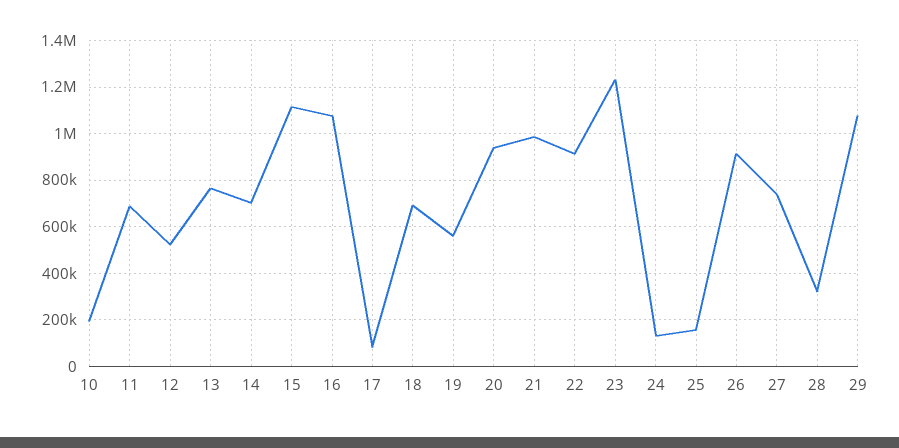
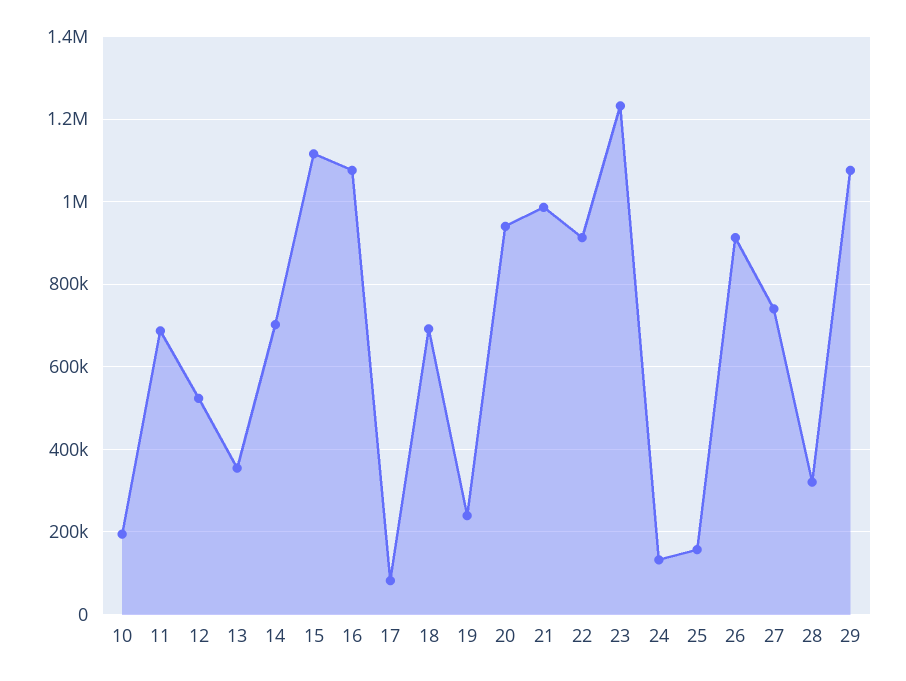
13: 750000 -> 360000
19: 550000 -> 240000

